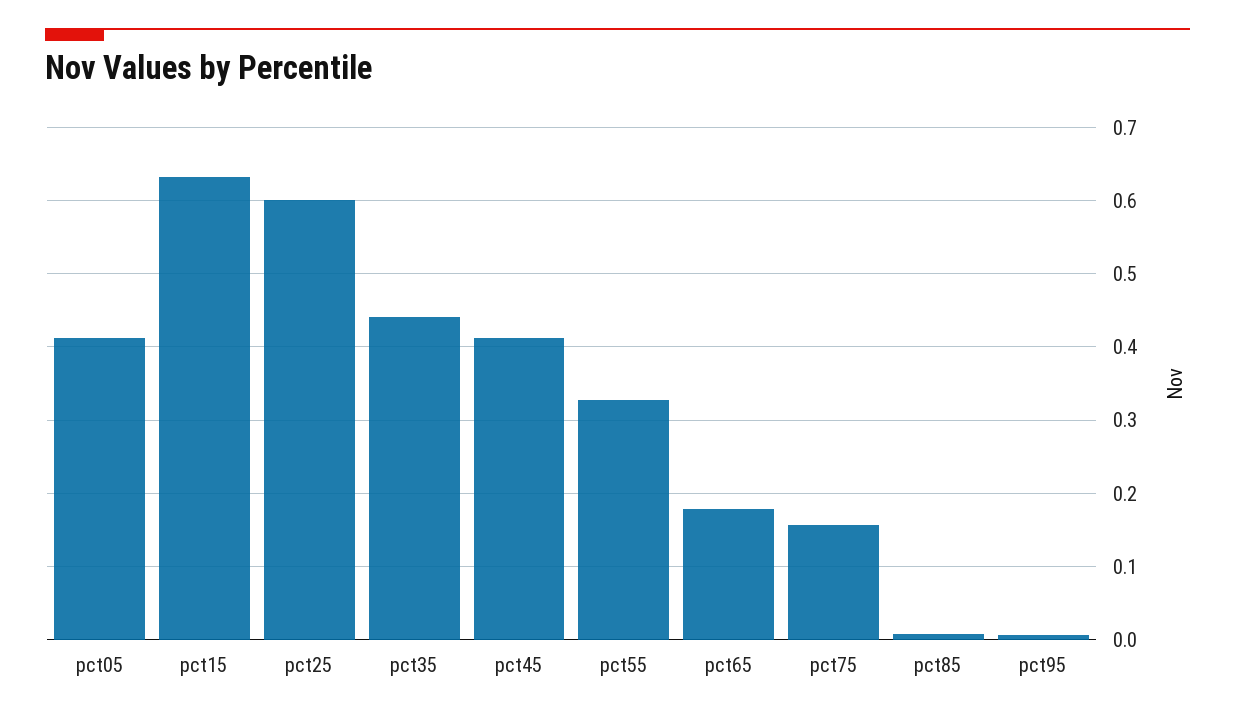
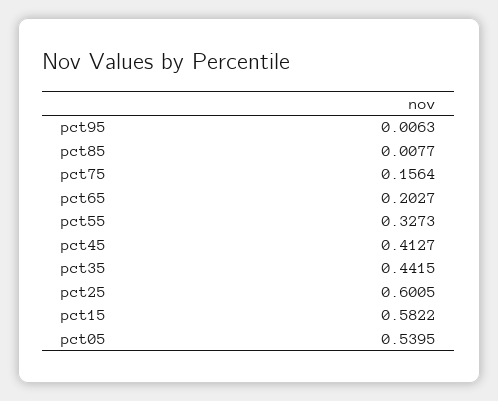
pct05: 0.41 -> 0.5395
pct15: 0.63 -> 0.5822
pct65: 0.18 -> 0.2027

